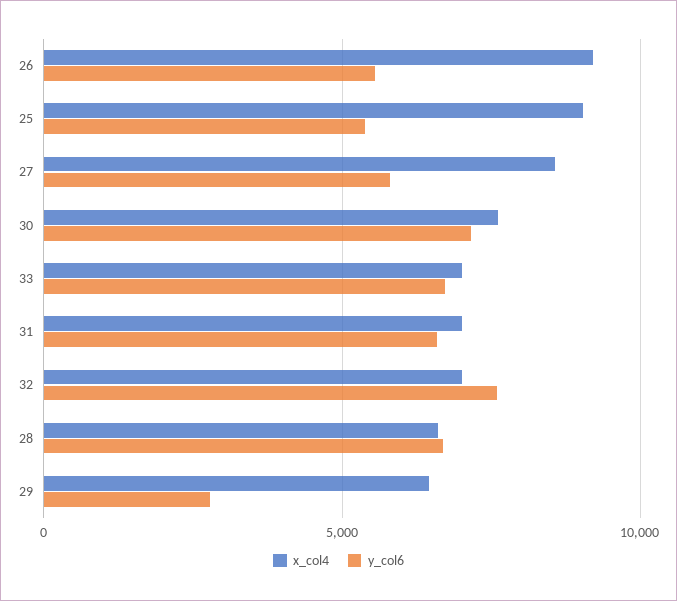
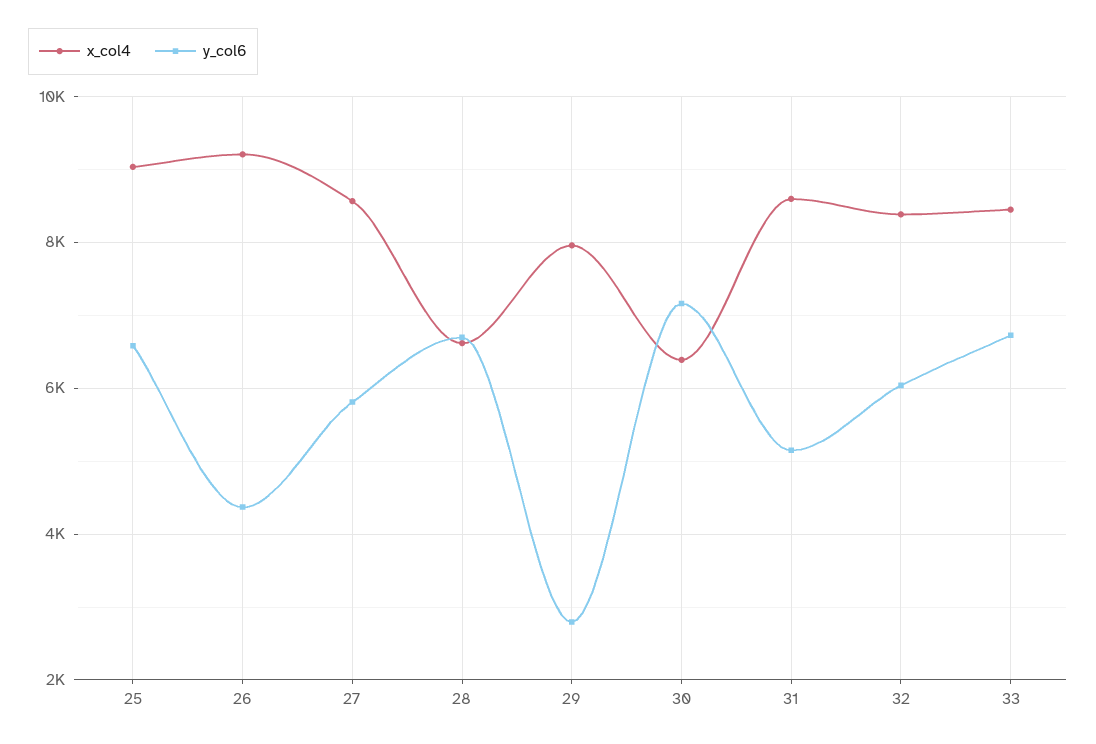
y_col6, 26: 5500 -> 4400
y_col6, 25: 5500 -> 6600
x_col4, 30: 7500 -> 6400
x_col4, 33: 7000 -> 8400
x_col4, 31: 7000 -> 8600
y_col6, 31: 6500 -> 5200
x_col4, 32: 7000 -> 8400
y_col6, 32: 7500 -> 6000
x_col4, 29: 6500 -> 8000

